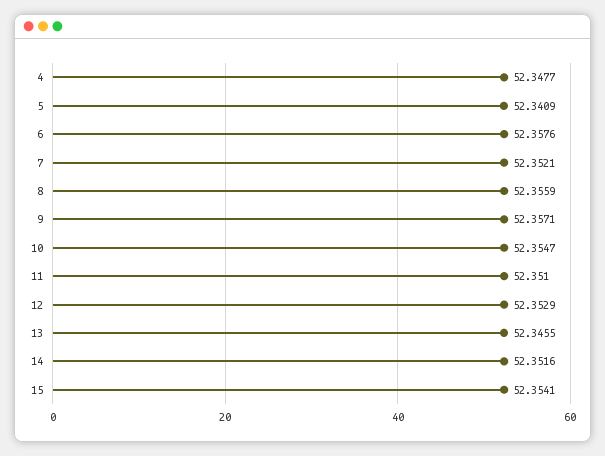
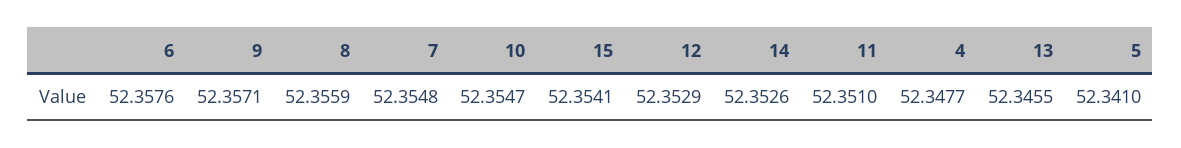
5: 52.3409 -> 52.341
7: 52.3521 -> 52.3548
14: 52.3516 -> 52.3526

